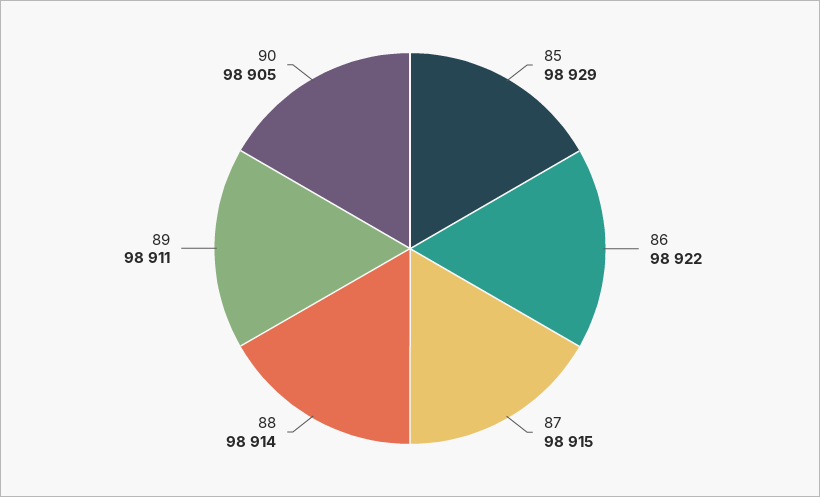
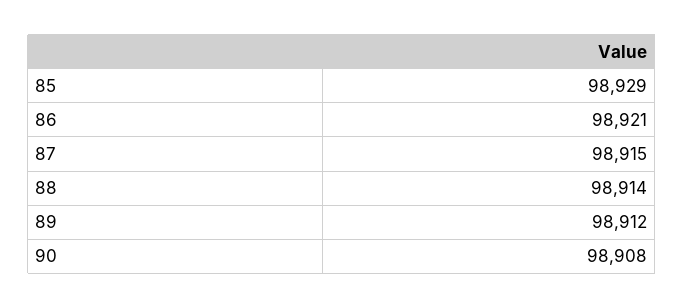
86: 98922 -> 98921
89: 98911 -> 98912
90: 98905 -> 98908

